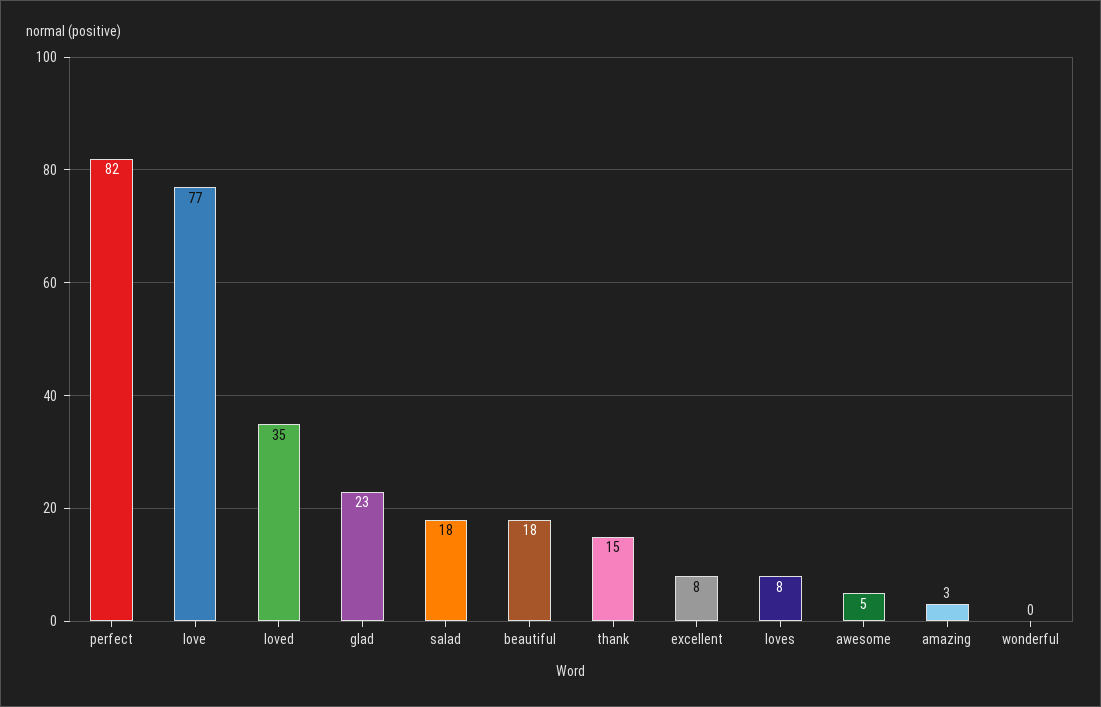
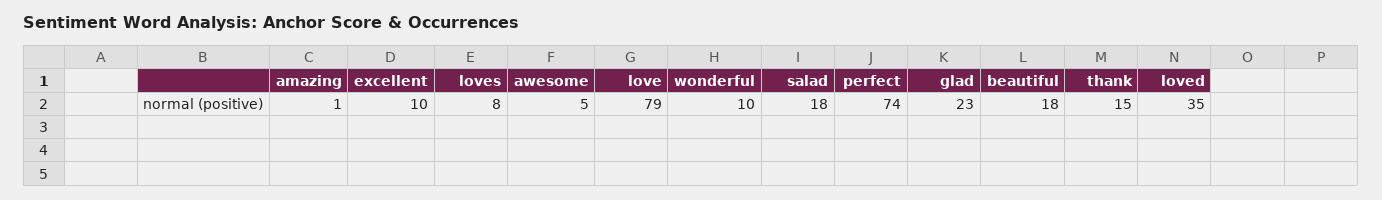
perfect: 82 -> 74
love: 77 -> 79
excellent: 8 -> 10
amazing: 3 -> 1
wonderful: 0 -> 10

